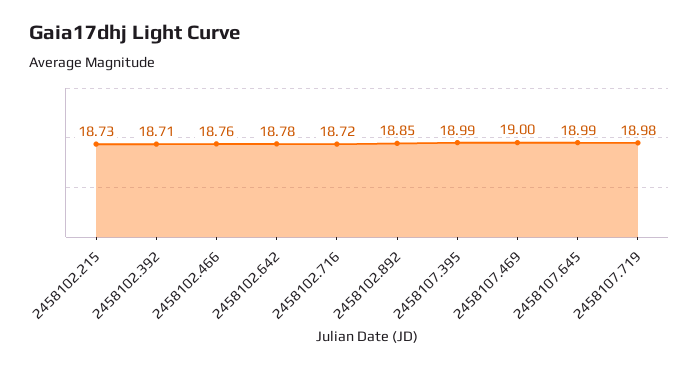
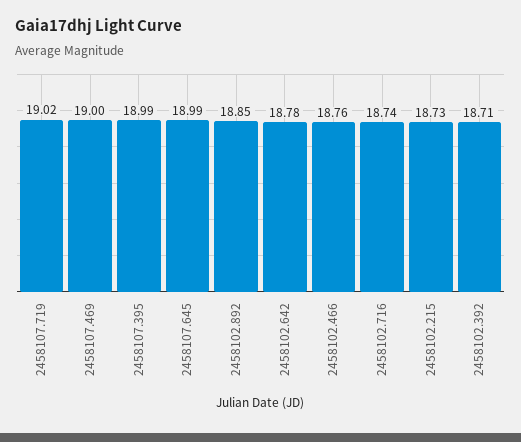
2458102.716: 18.72 -> 18.74
2458107.719: 18.98 -> 19.02

